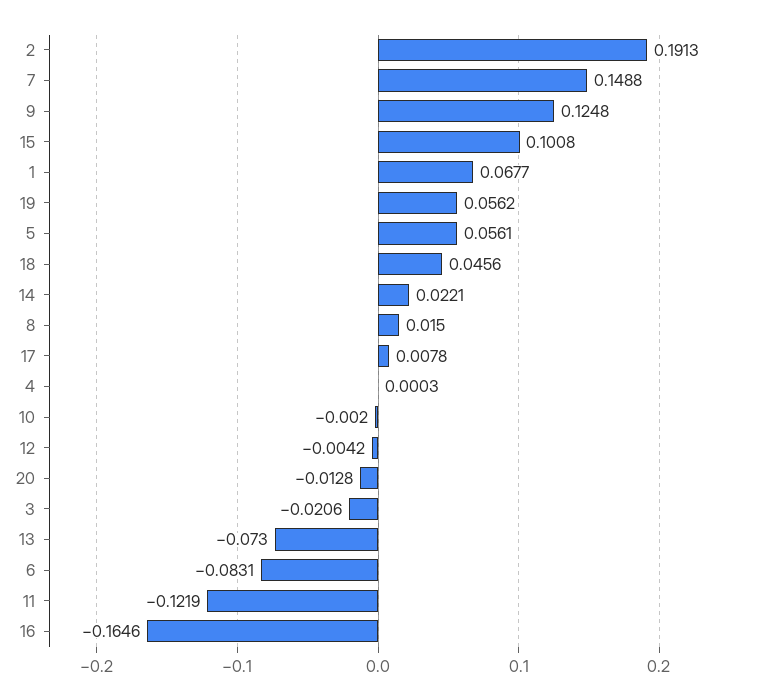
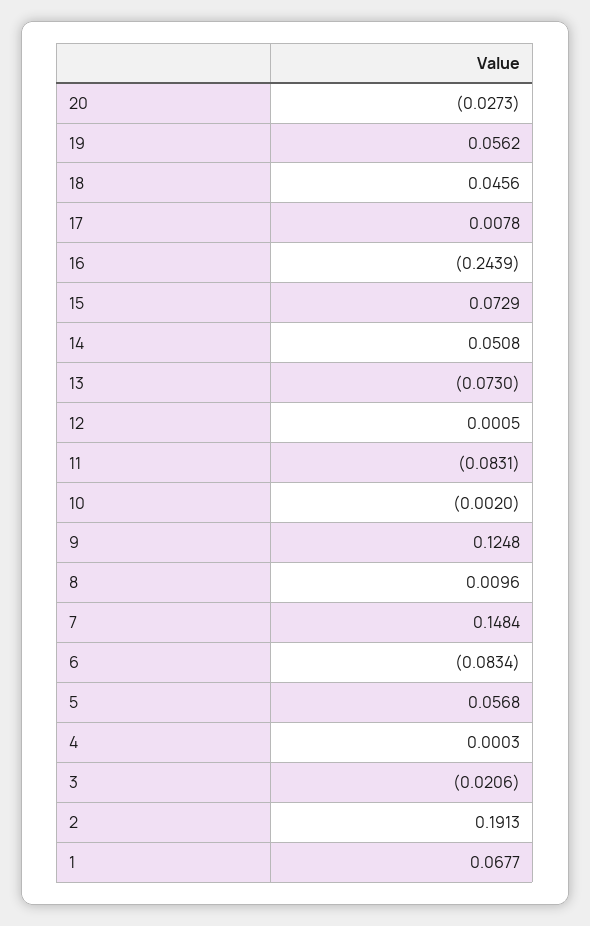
7: 0.1488 -> 0.1484
15: 0.1008 -> 0.0729
5: 0.0561 -> 0.0568
14: 0.0221 -> 0.0508
8: 0.015 -> 0.0096
12: -0.0042 -> 0.0005
20: -0.0128 -> -0.0273
6: -0.0831 -> -0.0834
11: -0.1219 -> -0.0831
16: -0.1646 -> -0.2439

